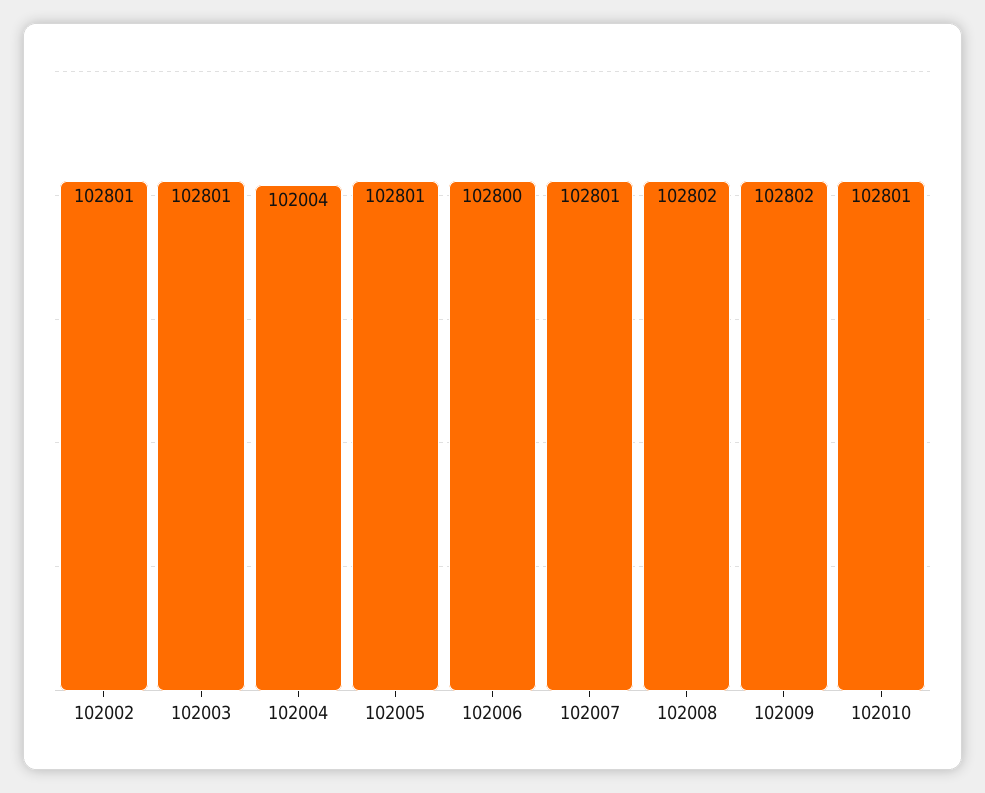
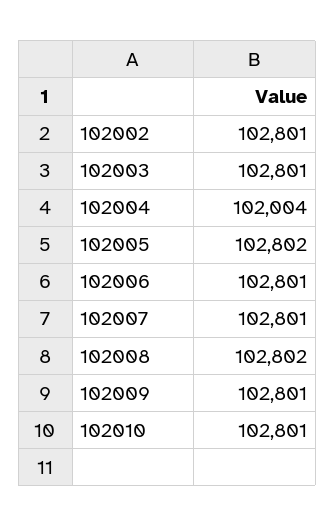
102005: 102801 -> 102802
102006: 102800 -> 102801
102009: 102802 -> 102801

